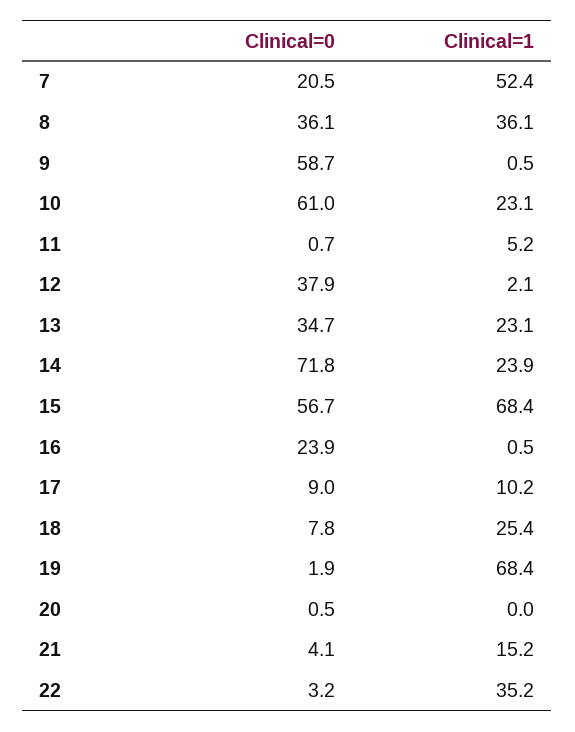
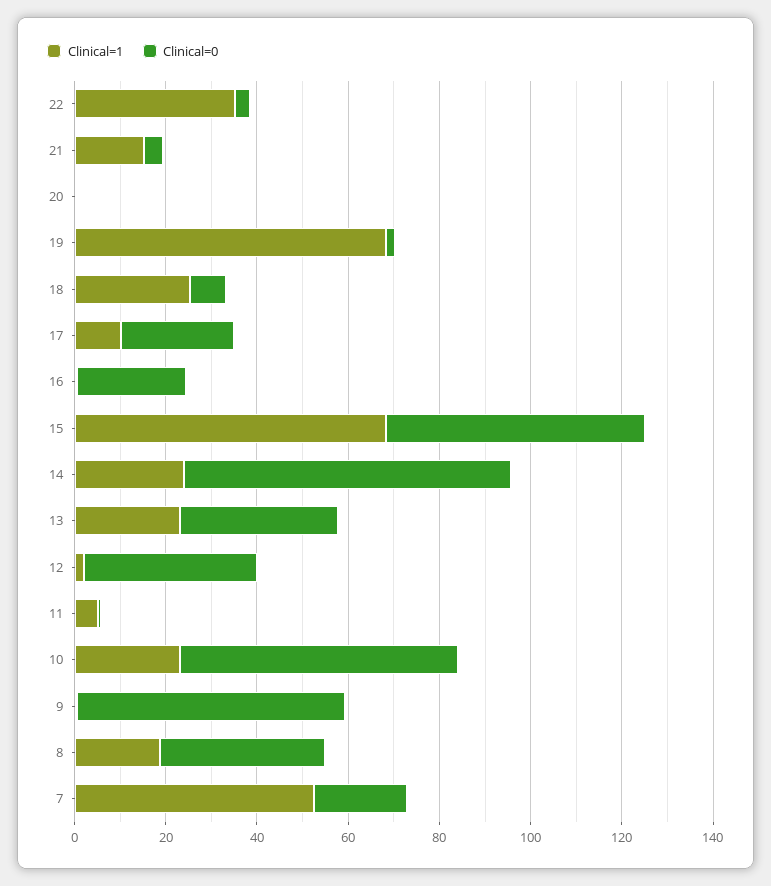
Clinical=1, 8: 36.1 -> 20
Clinical=0, 17: 9 -> 25

